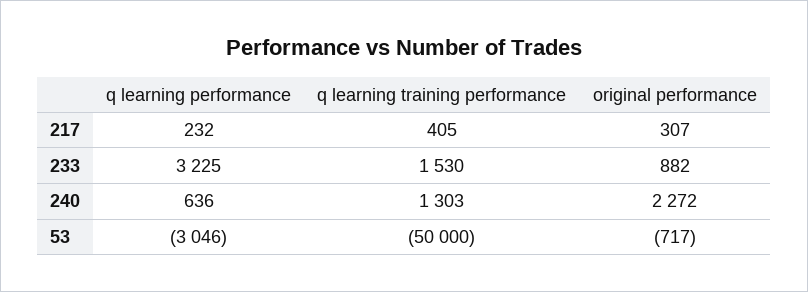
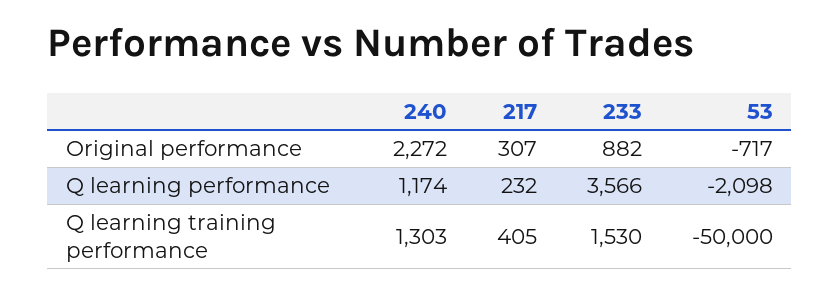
q learning performance, 233: 3225 -> 3566
q learning performance, 240: 636 -> 1174
q learning performance, 53: -3046 -> -2098

